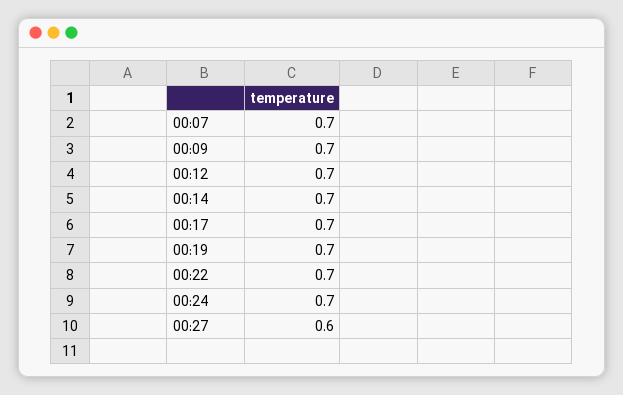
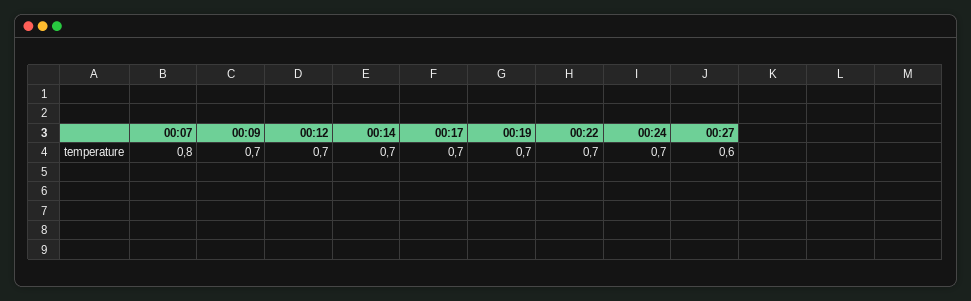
00:07: 0.7 -> 0.8

